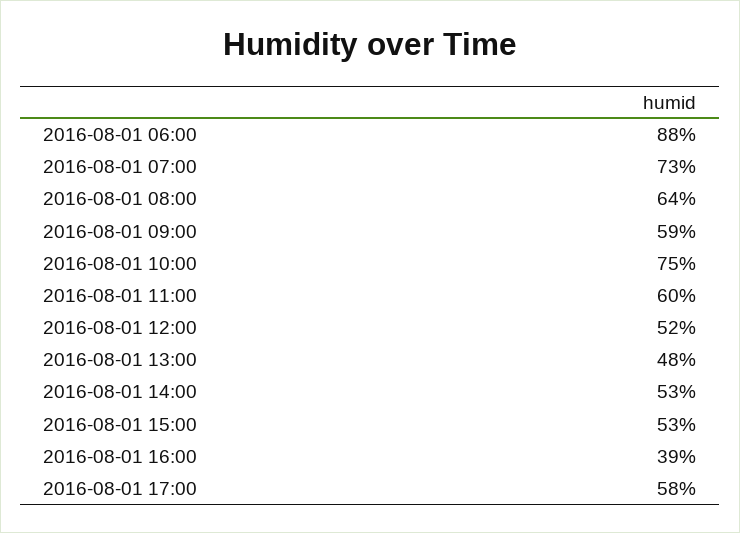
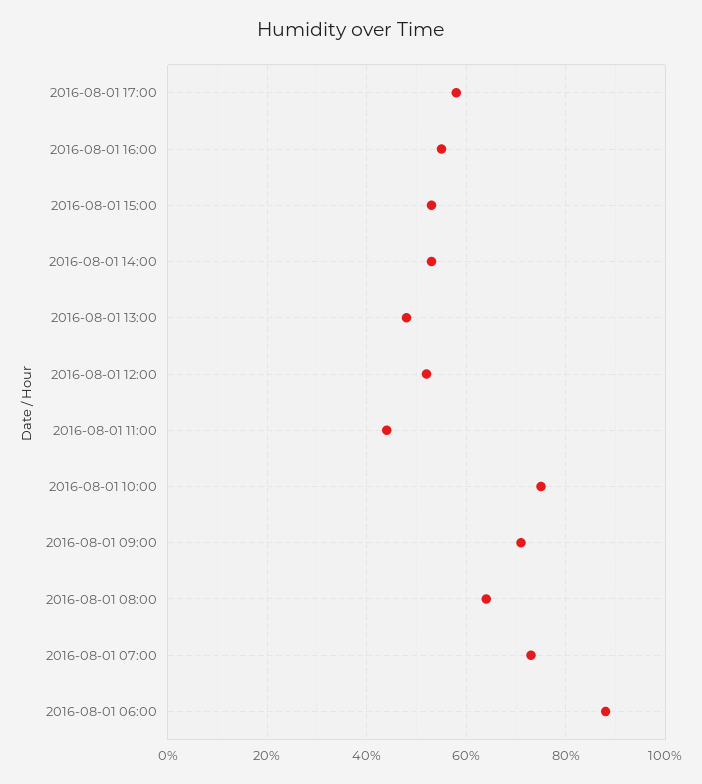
2016-08-01 09:00: 59 -> 70
2016-08-01 11:00: 60 -> 45
2016-08-01 16:00: 39 -> 55

